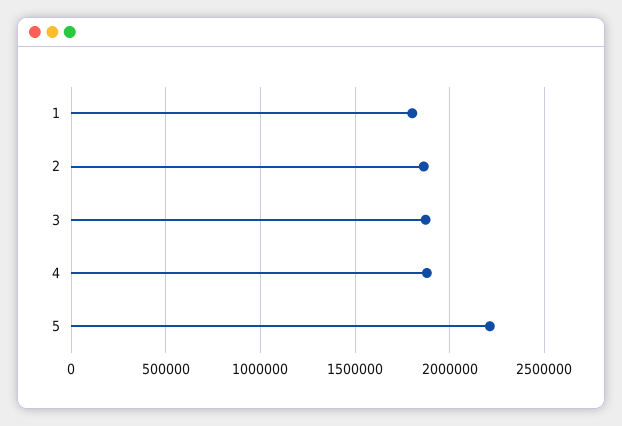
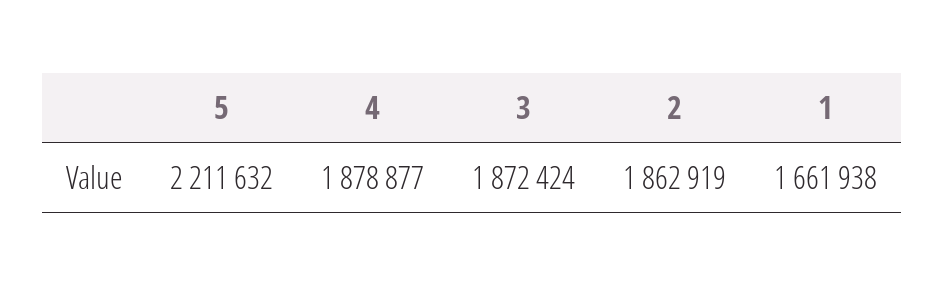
1: 1800000 -> 1661938

